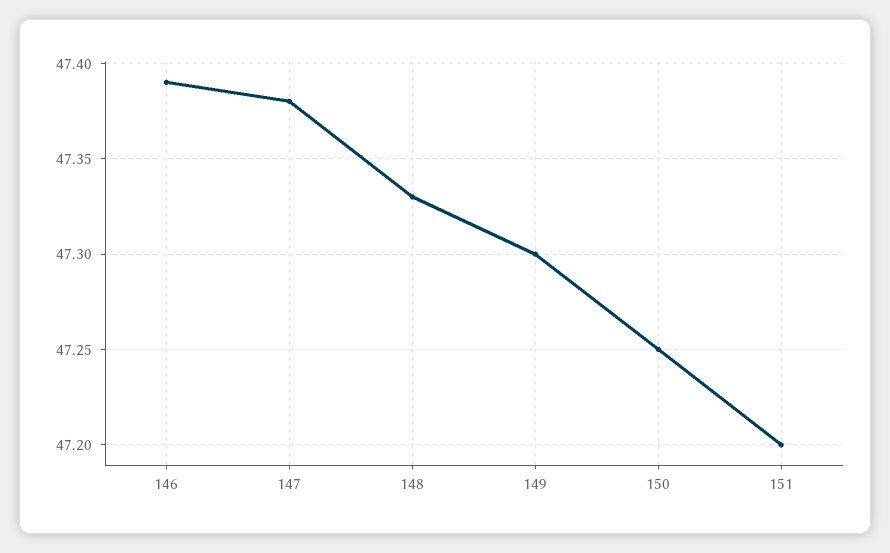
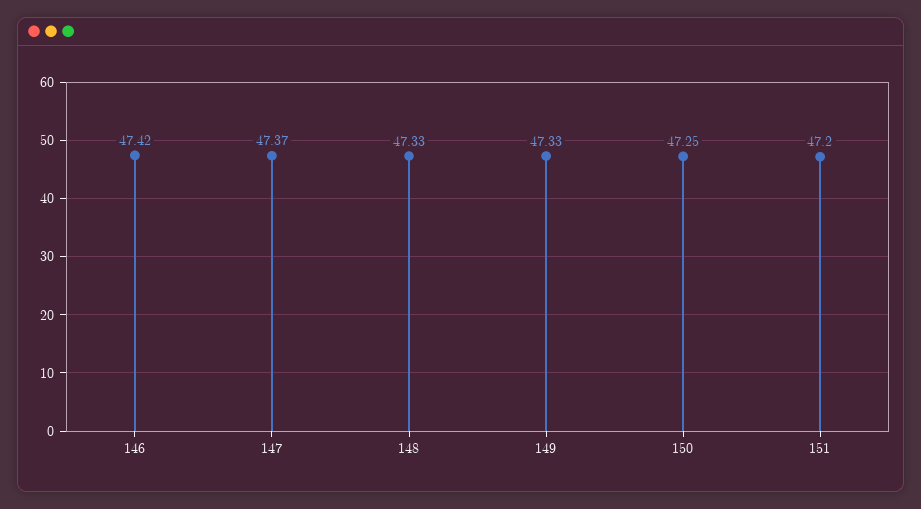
146: 47.39 -> 47.42
147: 47.38 -> 47.37
149: 47.3 -> 47.33

